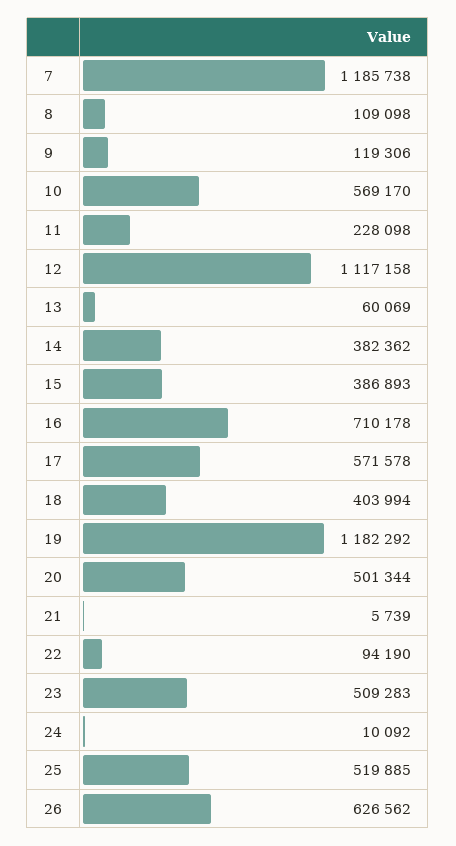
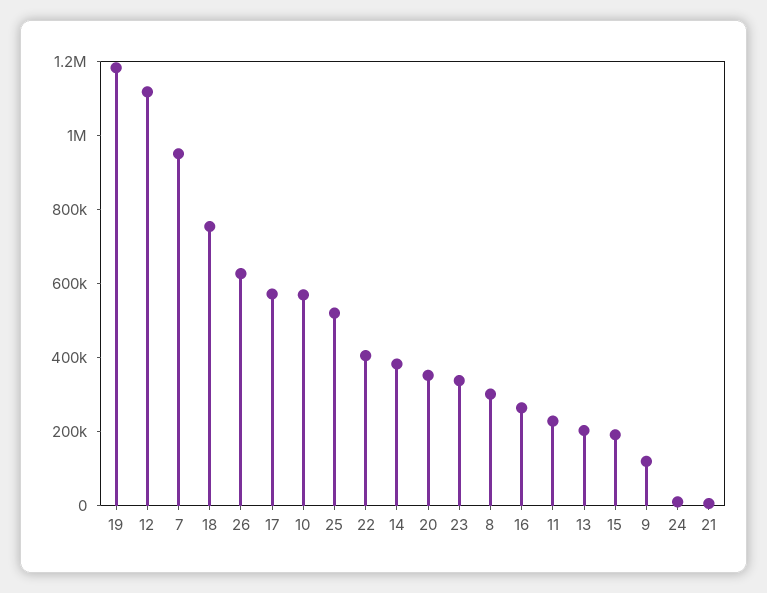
7: 1185738 -> 950000
8: 109098 -> 300000
13: 60069 -> 200000
15: 386893 -> 200000
16: 710178 -> 250000
18: 403994 -> 750000
20: 501344 -> 350000
22: 94190 -> 400000
23: 509283 -> 350000

